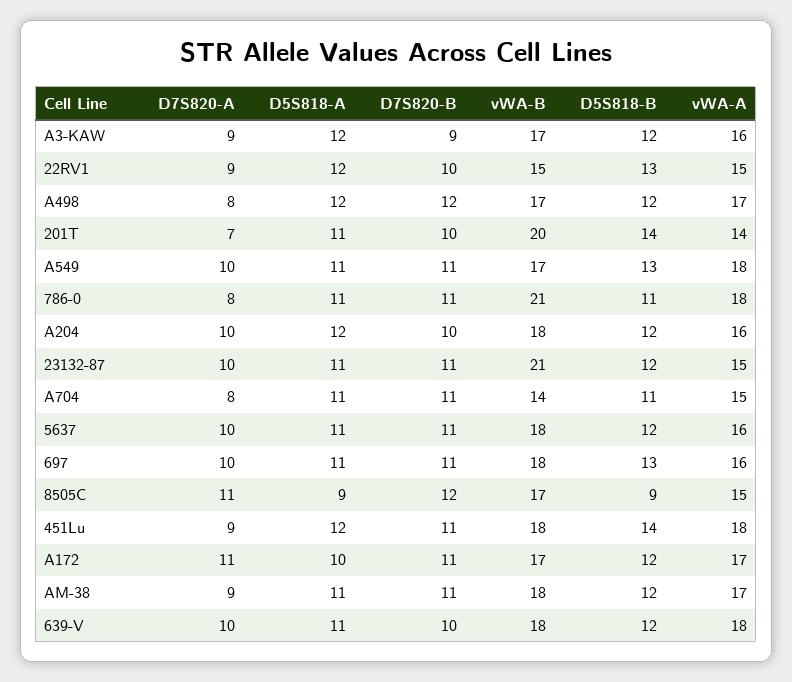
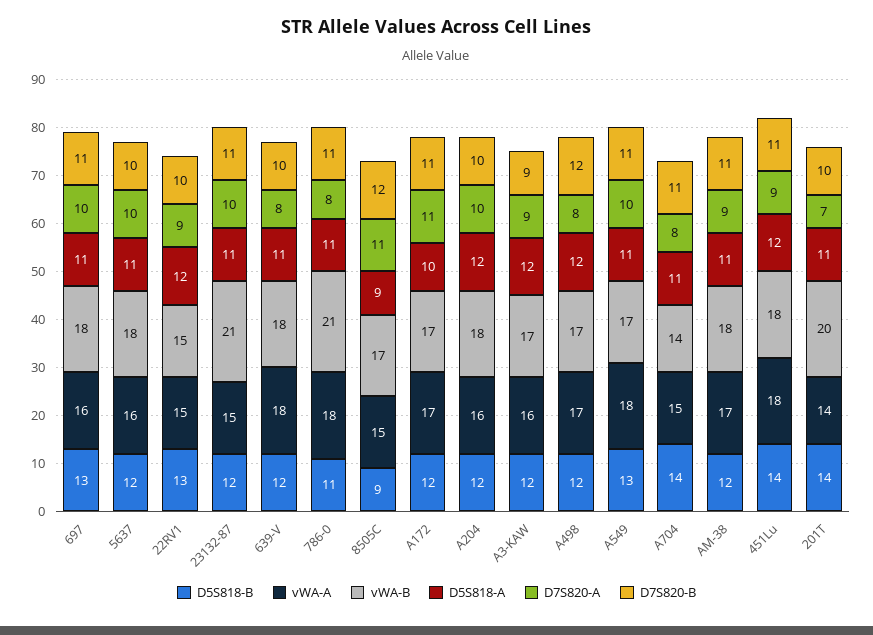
D5S818-B, A704: 11 -> 14
D7S820-B, 5637: 11 -> 10
D7S820-A, 639-V: 10 -> 8

